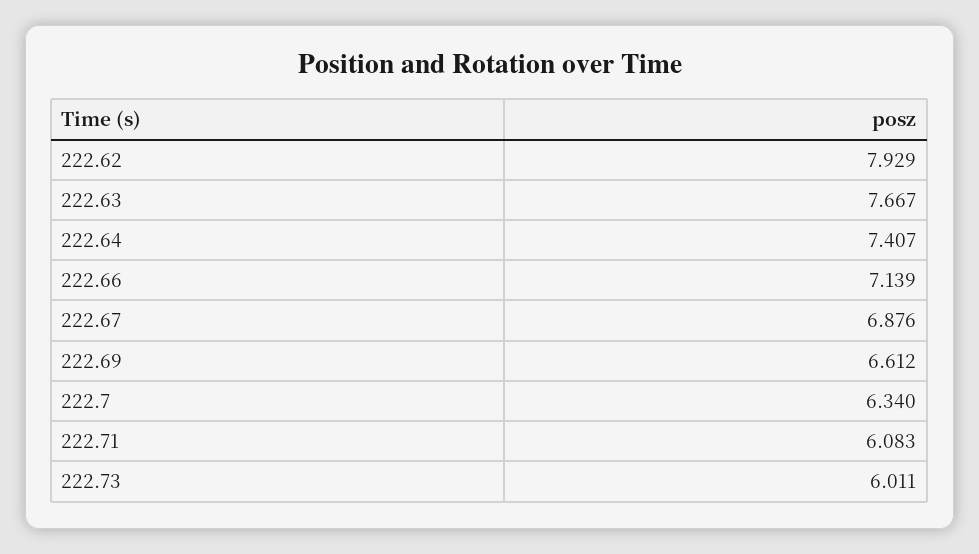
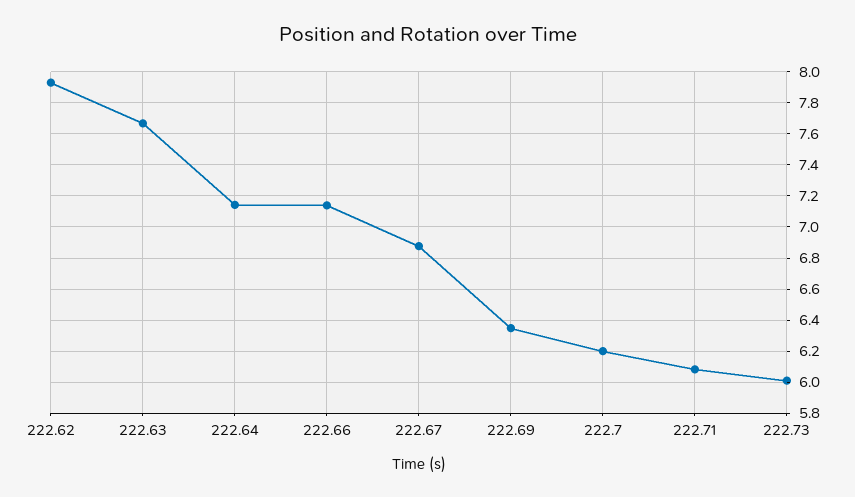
222.64: 7.407 -> 7.15
222.69: 6.612 -> 6.35
222.7: 6.34 -> 6.2

